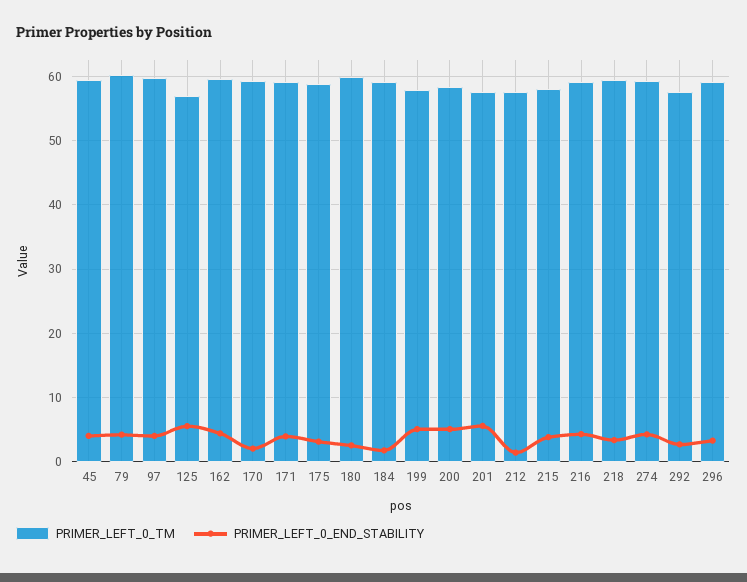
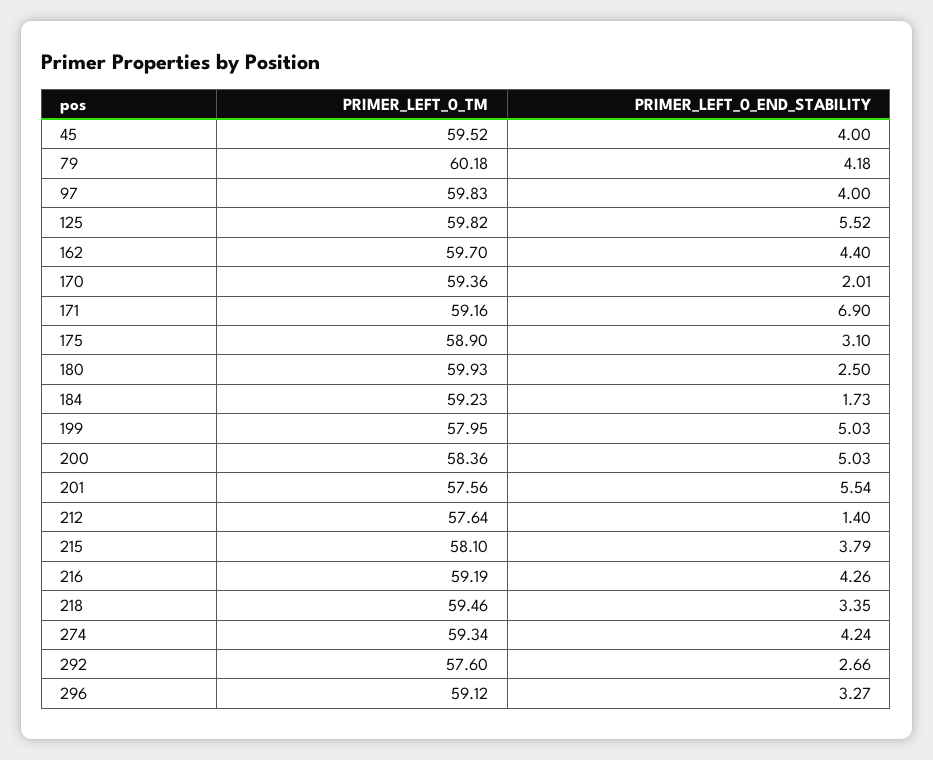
PRIMER_LEFT_0_TM, 125: 57 -> 59.82
PRIMER_LEFT_0_END_STABILITY, 171: 4 -> 6.9

